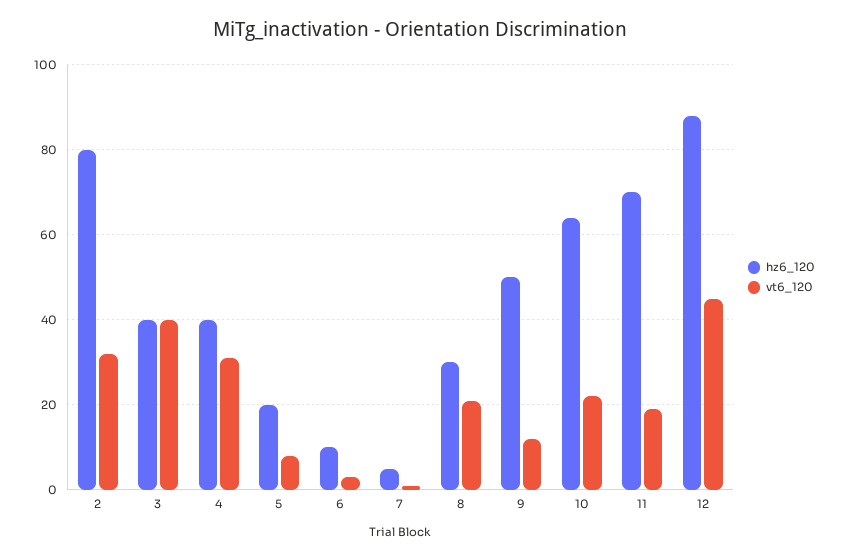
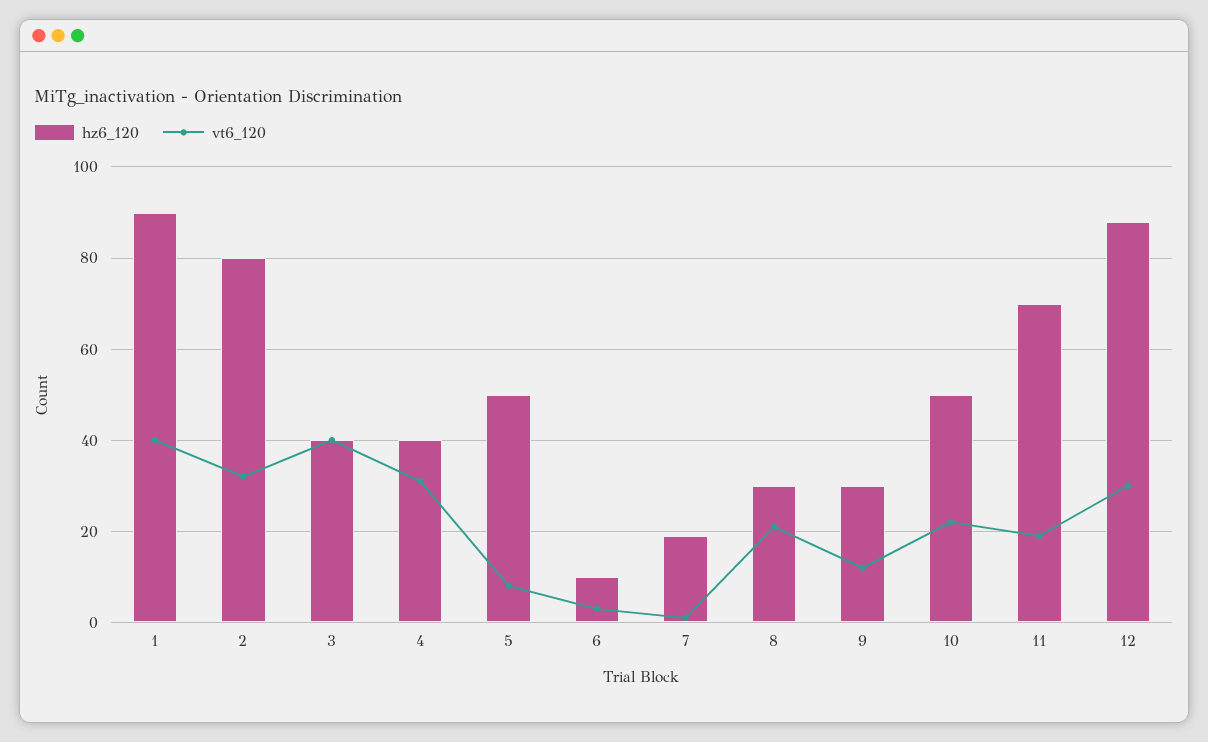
hz6_120, 5: 20 -> 50
hz6_120, 7: 5 -> 20
hz6_120, 9: 50 -> 30
hz6_120, 10: 65 -> 50
vt6_120, 12: 45 -> 30
hz6_120, 1: none -> 90
vt6_120, 1: none -> 40

